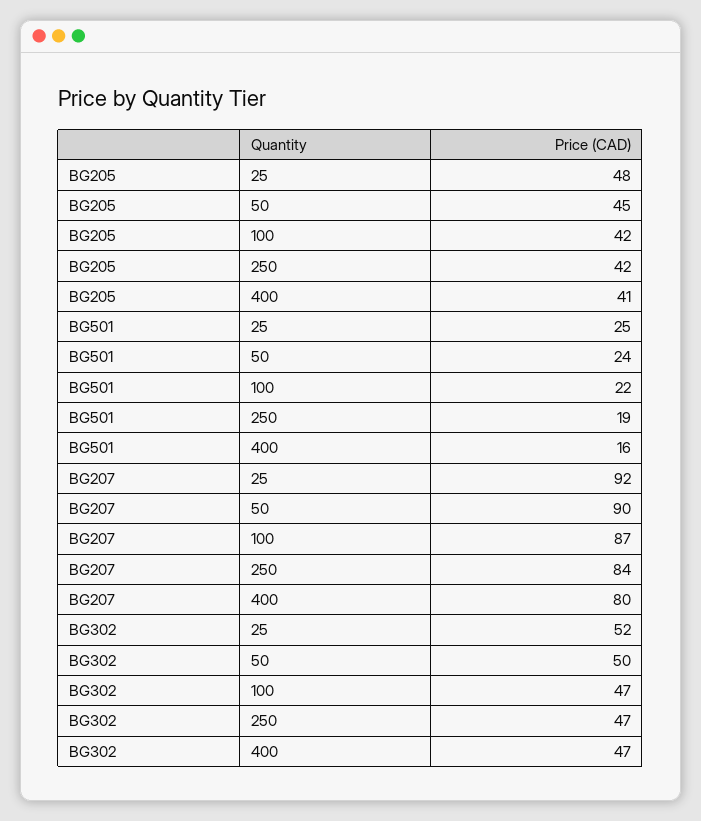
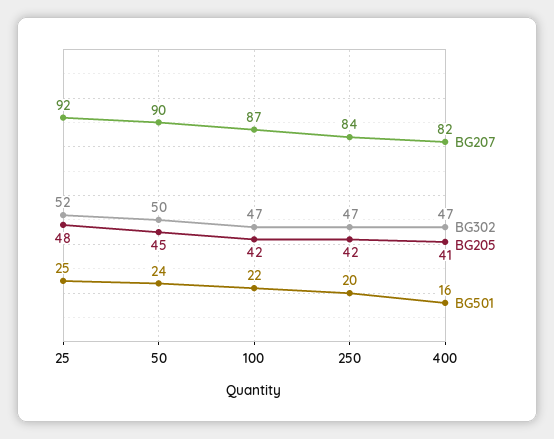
BG501, 250: 19 -> 20
BG207, 400: 80 -> 82

